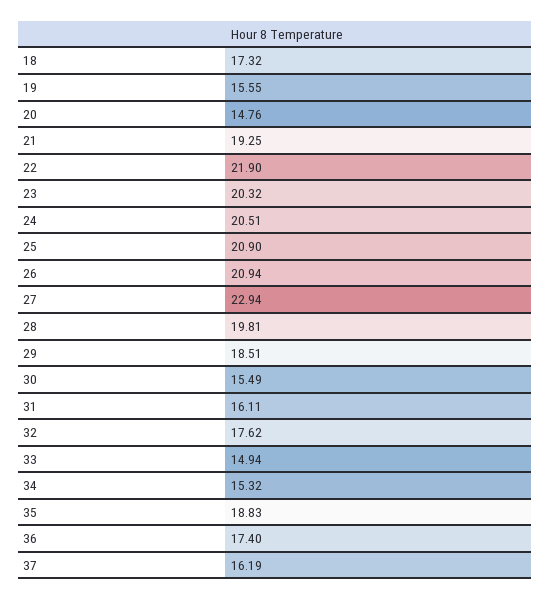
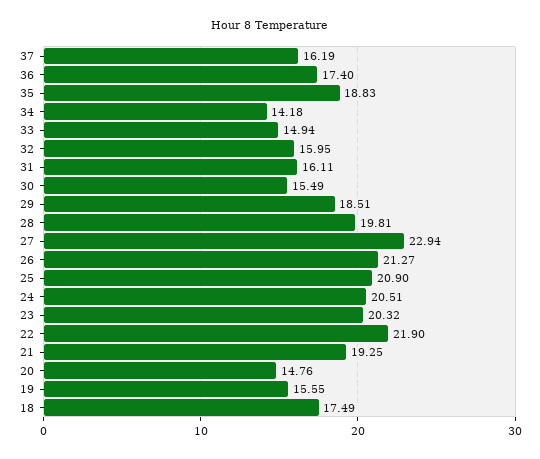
18: 17.32 -> 17.49
26: 20.94 -> 21.27
32: 17.62 -> 15.95
34: 15.32 -> 14.18

